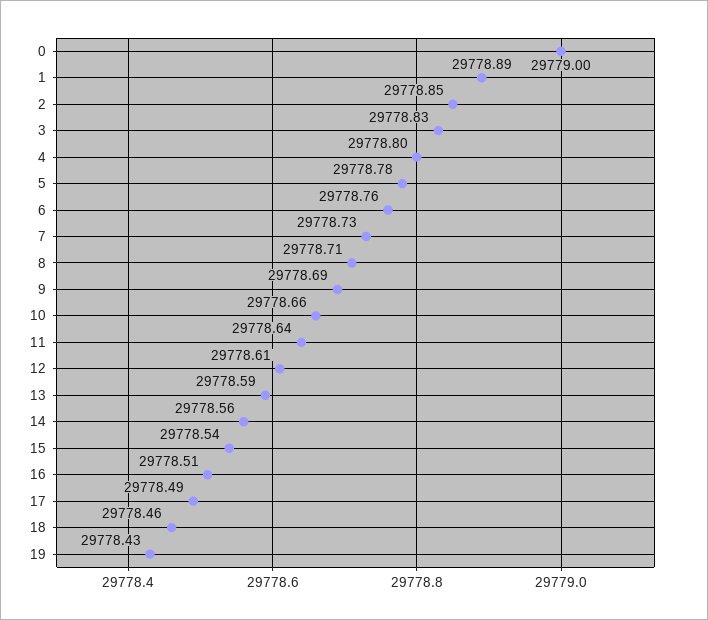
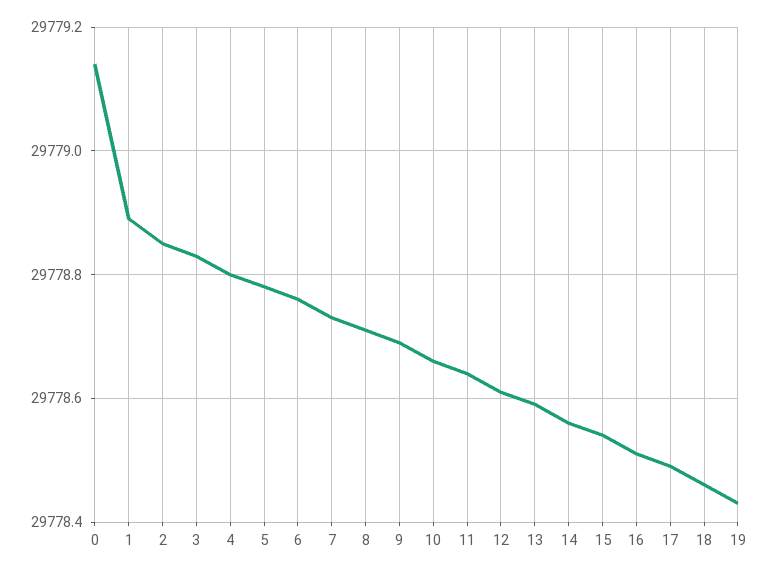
0: 29779 -> 29779.15

